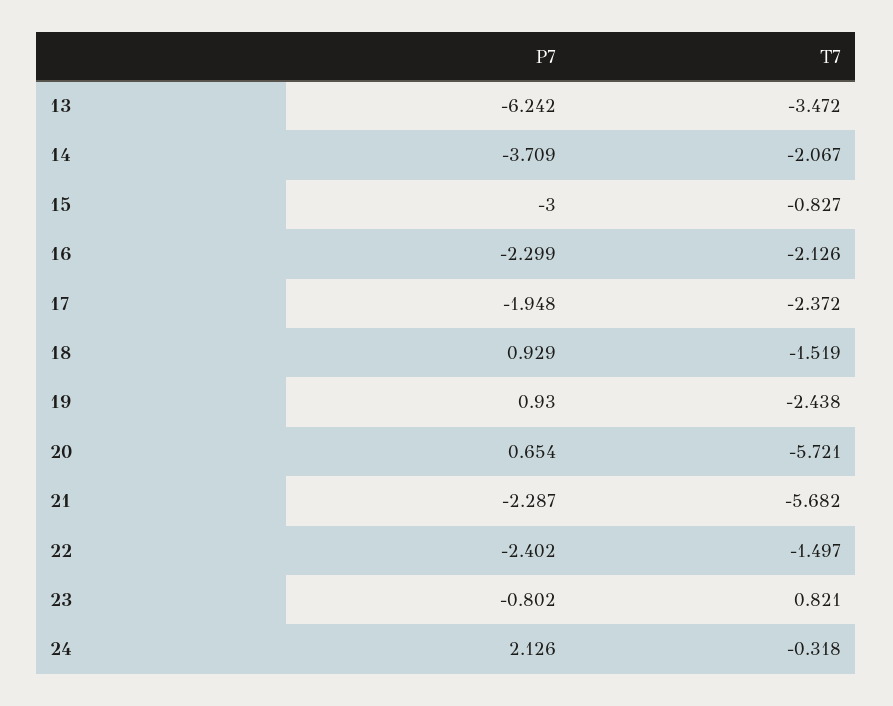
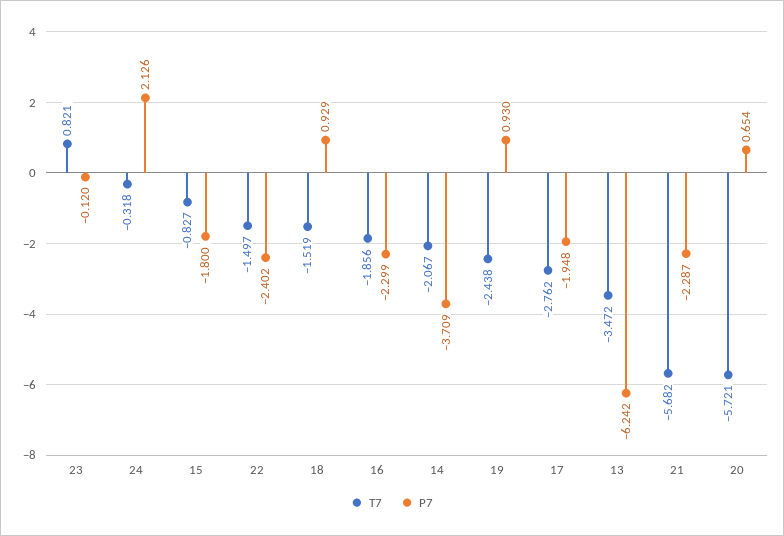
P7, 15: -3 -> -1.8
T7, 16: -2.126 -> -1.856
T7, 17: -2.372 -> -2.762
P7, 23: -0.802 -> -0.12

